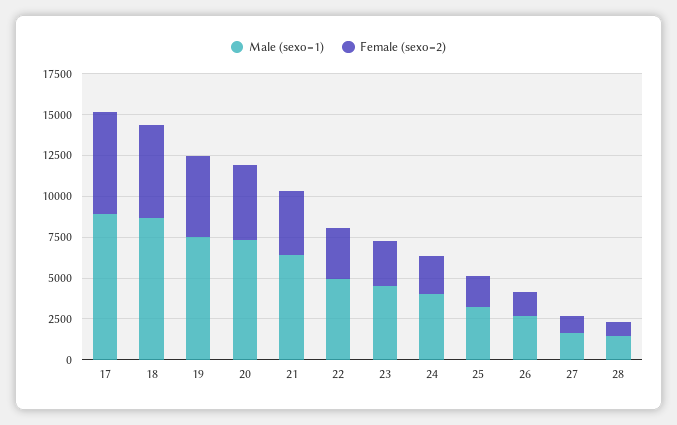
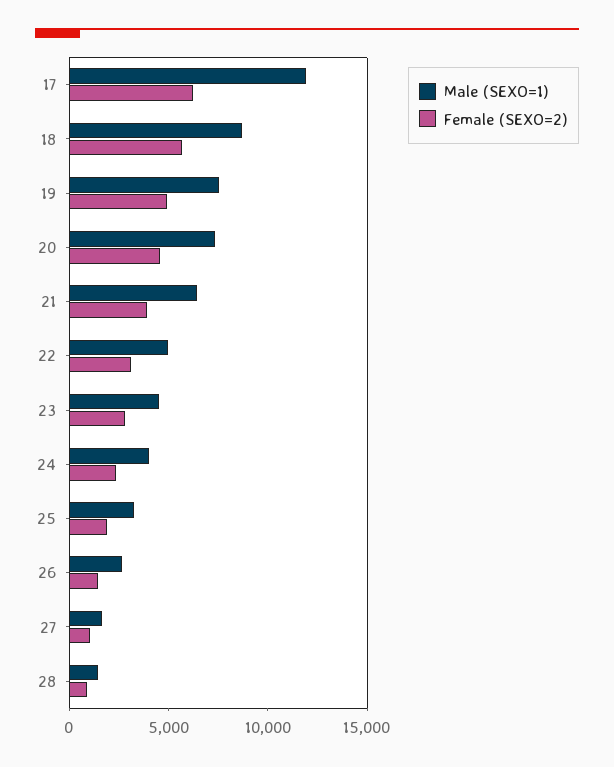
Male (sexo=1), 17: 9000 -> 12000

